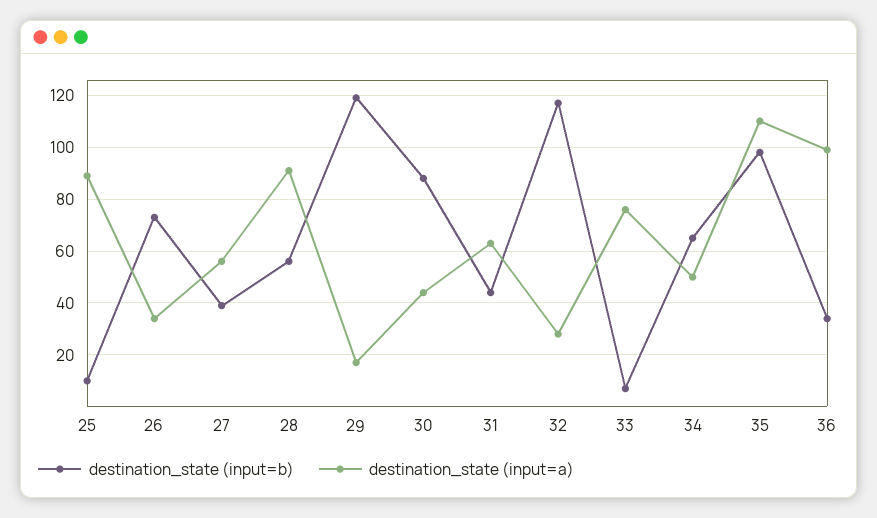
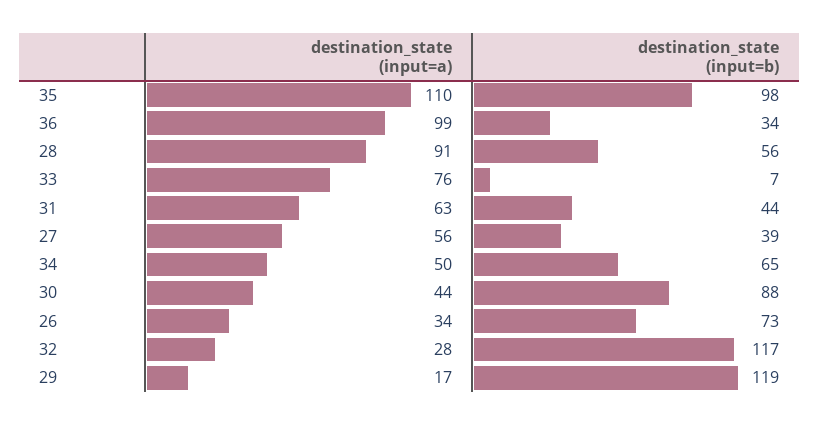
destination_state (input=b), 25: 10 -> none
destination_state (input=a), 25: 90 -> none

